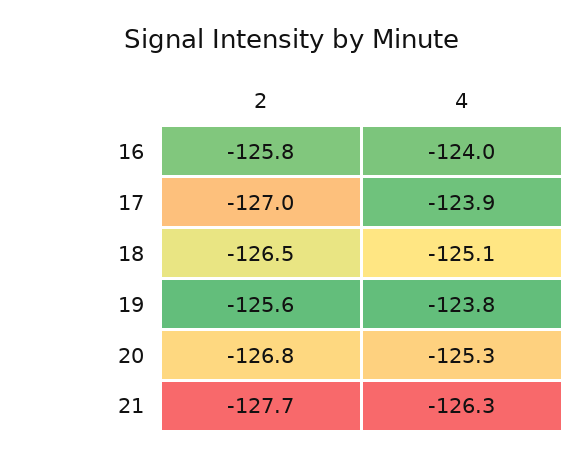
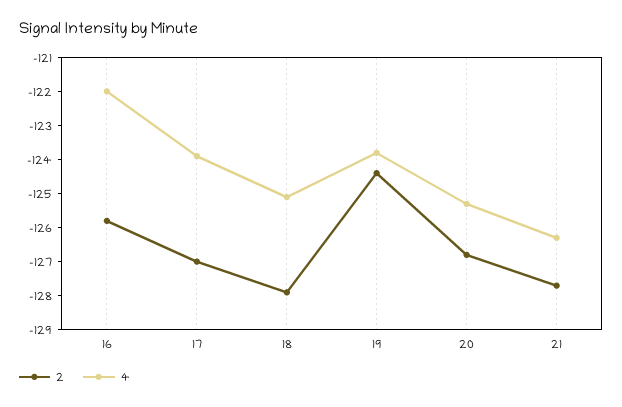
4, 16: -124 -> -122
2, 18: -126.5 -> -128
2, 19: -125.6 -> -124.5

